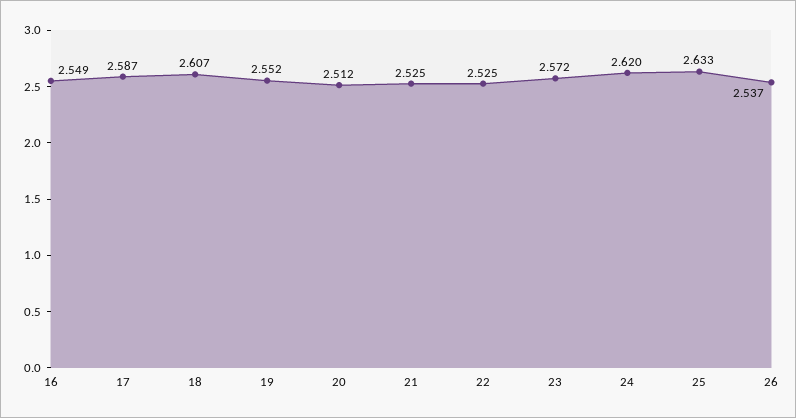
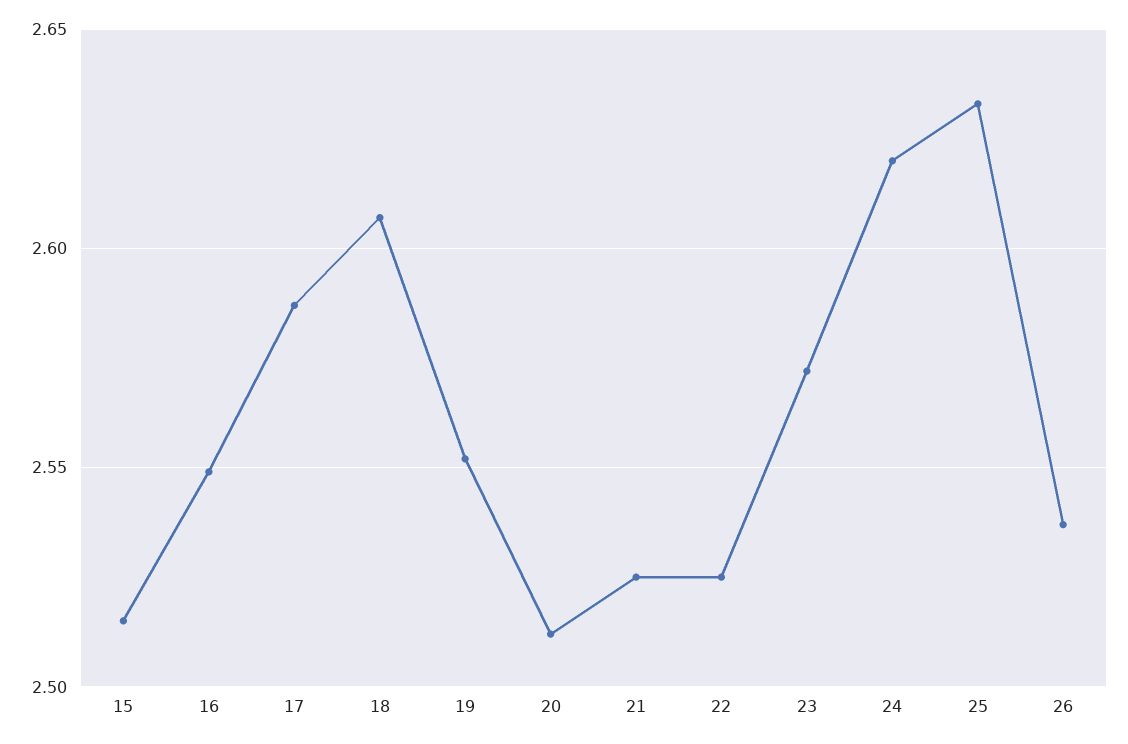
15: none -> 2.515

